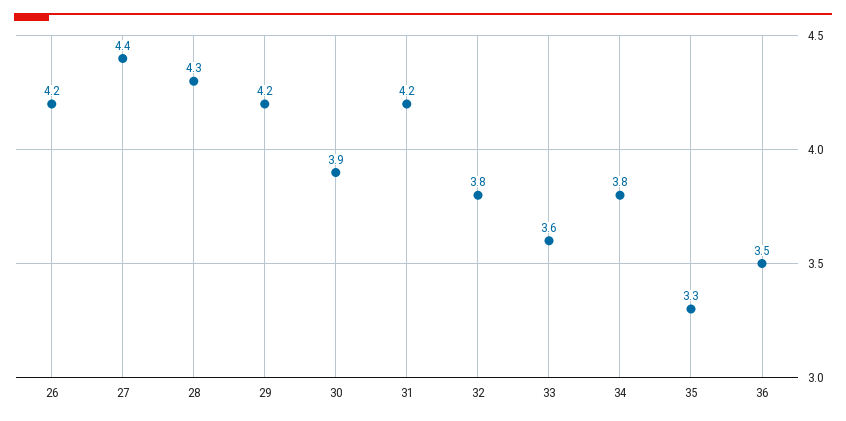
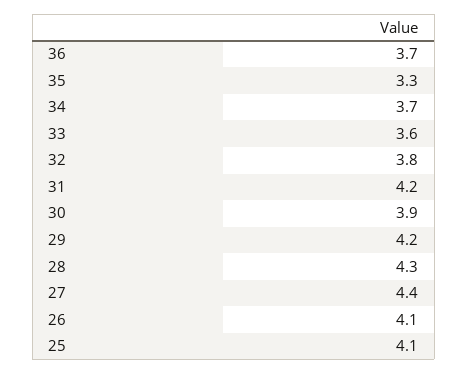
26: 4.2 -> 4.1
34: 3.8 -> 3.7
36: 3.5 -> 3.7
25: none -> 4.1

